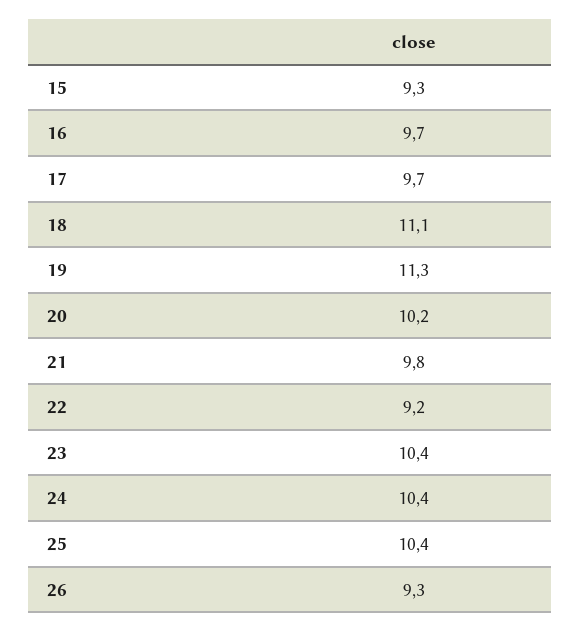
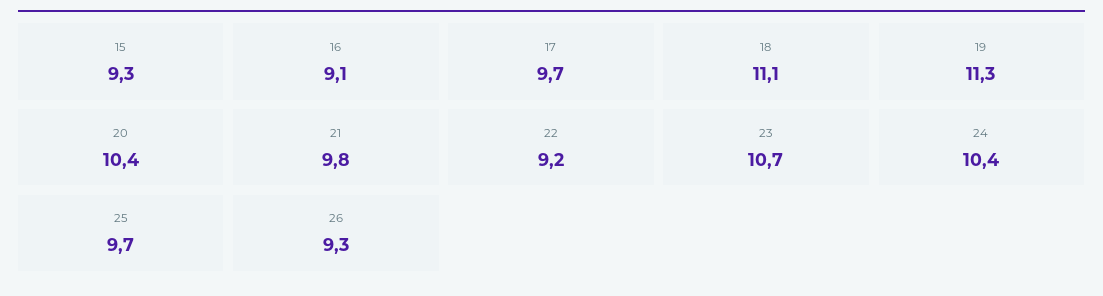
16: 9.7 -> 9.1
20: 10.2 -> 10.4
23: 10.4 -> 10.7
25: 10.4 -> 9.7

